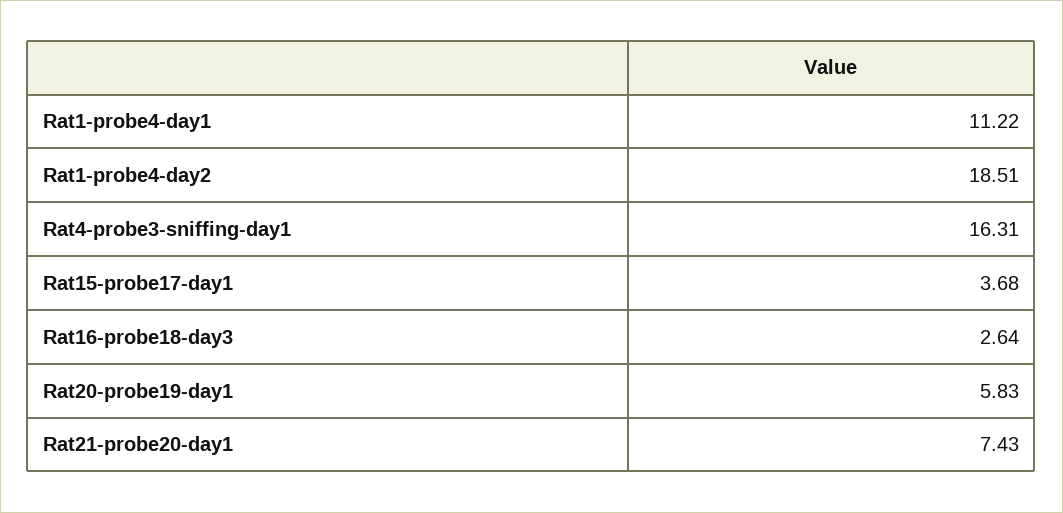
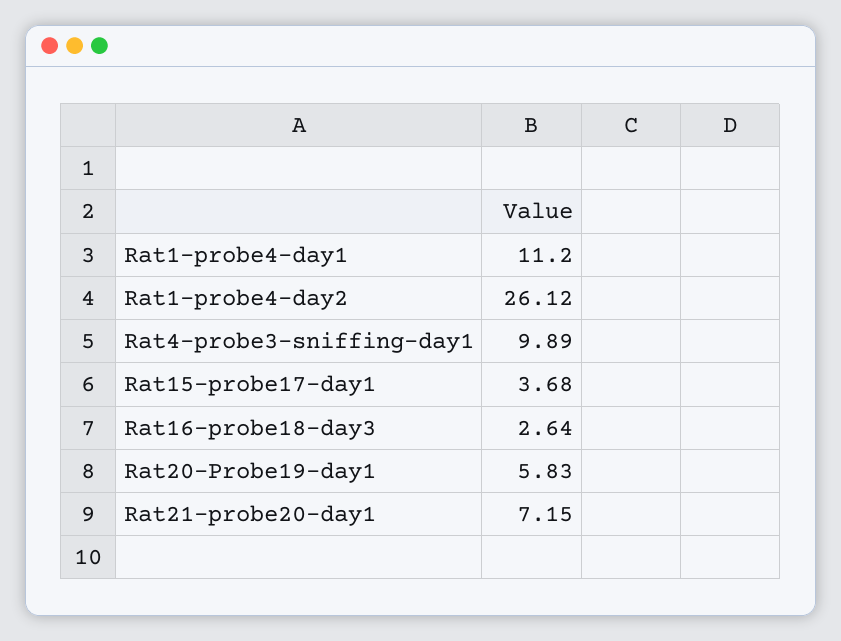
Rat1-probe4-day1: 11.22 -> 11.2
Rat1-probe4-day2: 18.51 -> 26.12
Rat4-probe3-sniffing-day1: 16.31 -> 9.89
Rat21-probe20-day1: 7.43 -> 7.15

